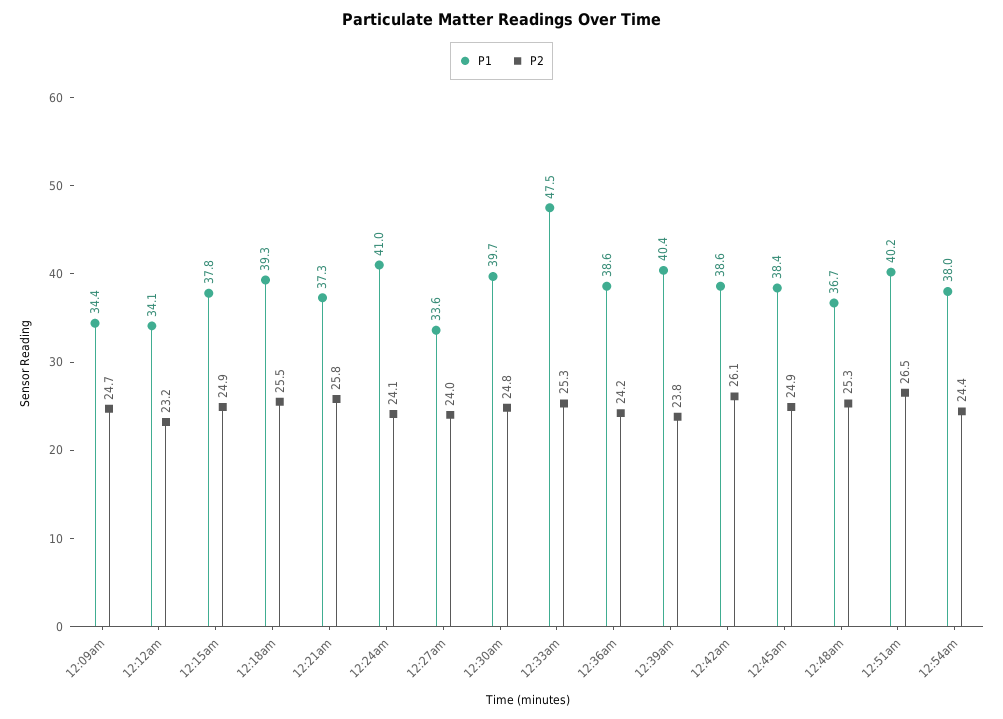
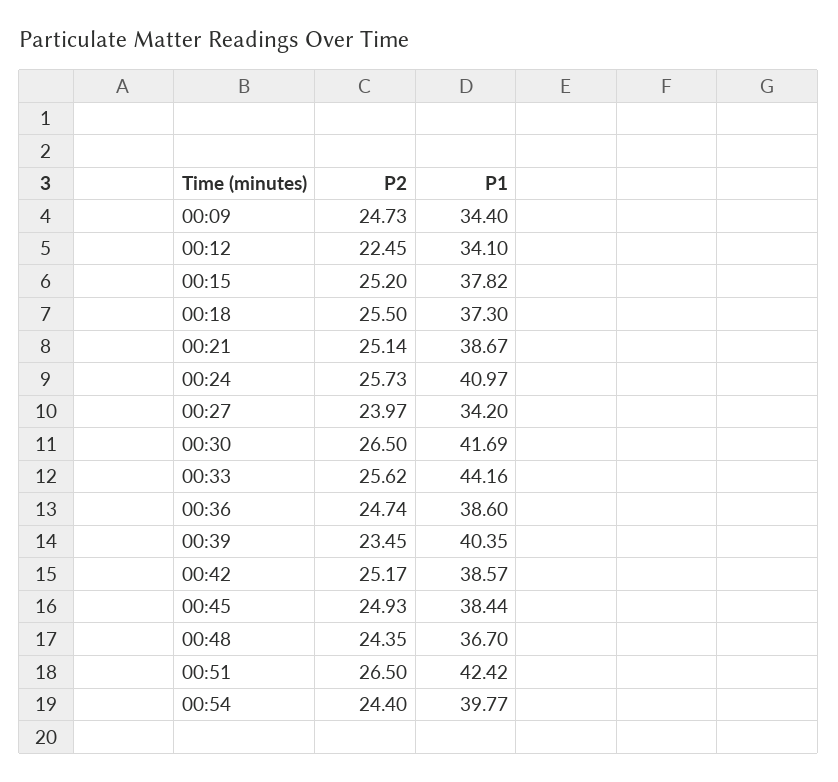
P2, 12:12am: 23.2 -> 22.45
P2, 12:15am: 24.9 -> 25.2
P1, 12:18am: 39.3 -> 37.3
P1, 12:21am: 37.3 -> 38.67
P2, 12:21am: 25.8 -> 25.14
P2, 12:24am: 24.1 -> 25.73
P1, 12:27am: 33.6 -> 34.2
P1, 12:30am: 39.7 -> 41.69
P2, 12:30am: 24.8 -> 26.5
P1, 12:33am: 47.5 -> 44.16
P2, 12:33am: 25.3 -> 25.62
P2, 12:36am: 24.2 -> 24.74
P2, 12:39am: 23.8 -> 23.45
P2, 12:42am: 26.1 -> 25.17
P2, 12:48am: 25.3 -> 24.35
P1, 12:51am: 40.2 -> 42.42
P1, 12:54am: 38 -> 39.77

